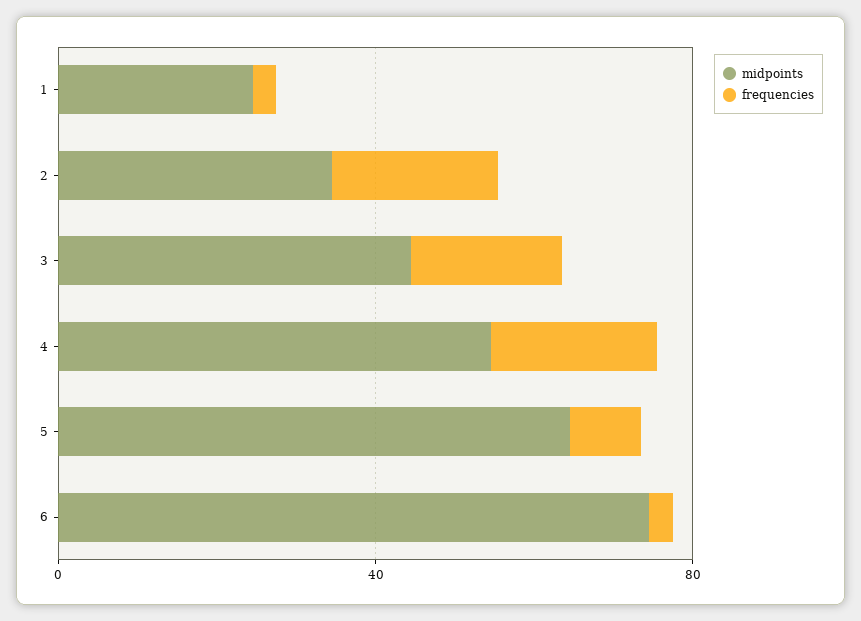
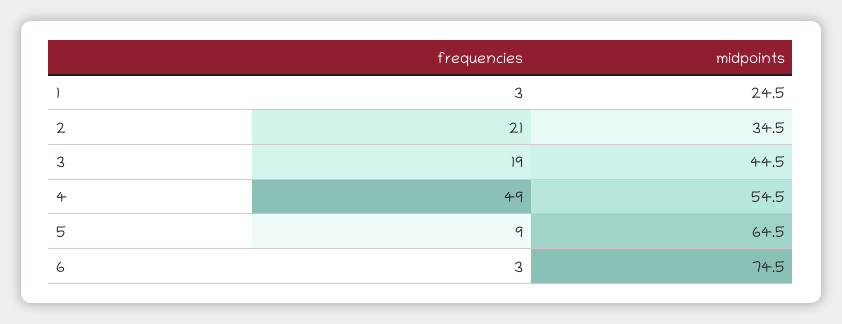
frequencies, 4: 20 -> 49

